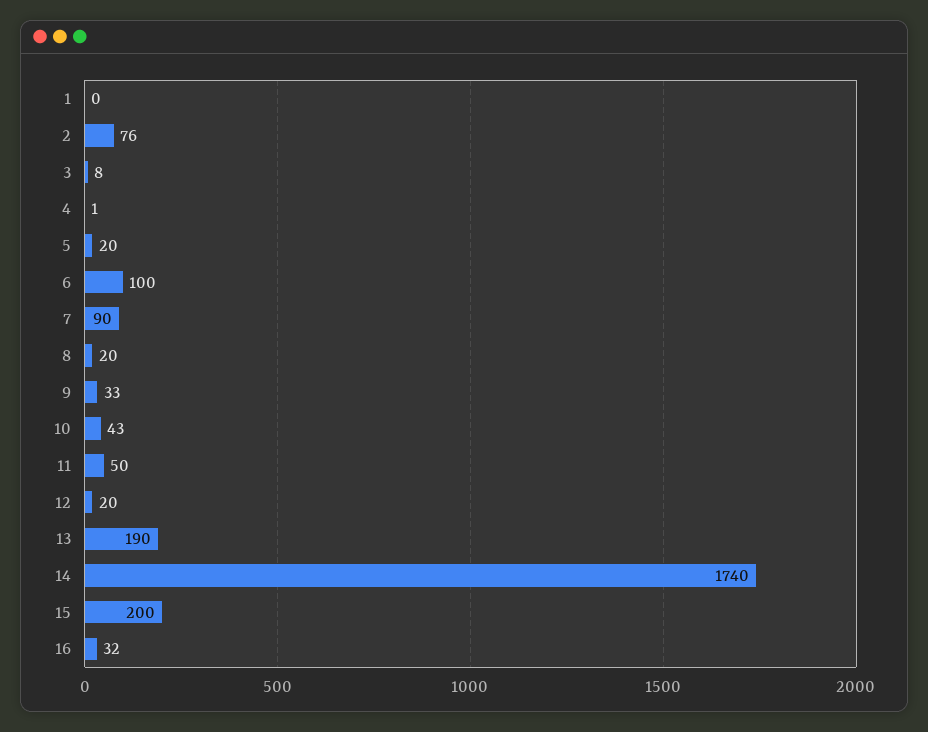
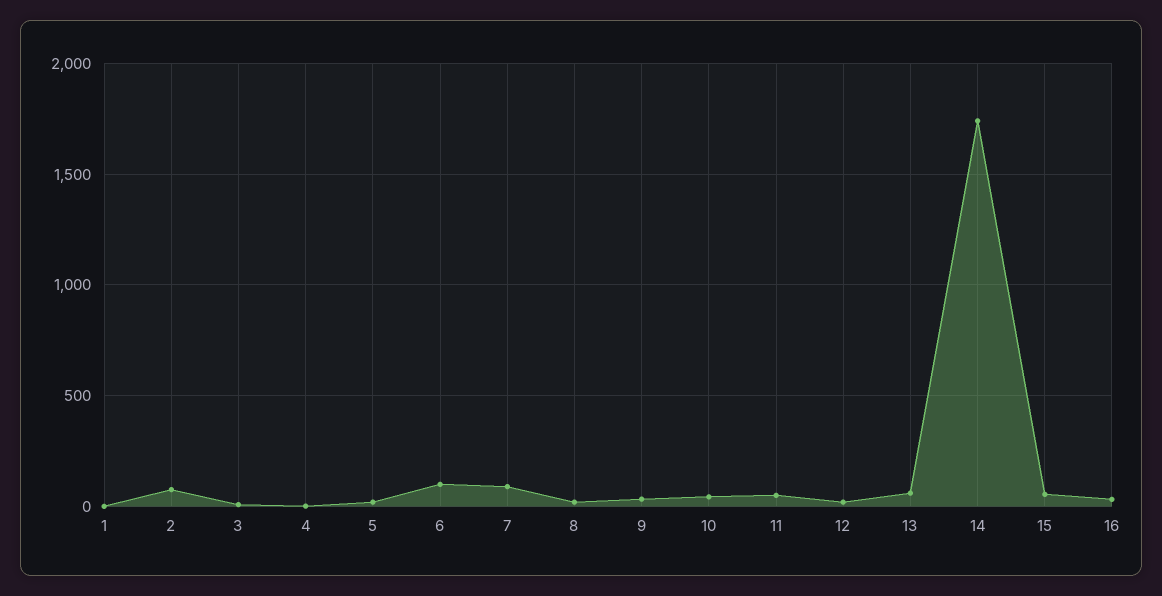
13: 190 -> 50
15: 200 -> 50

